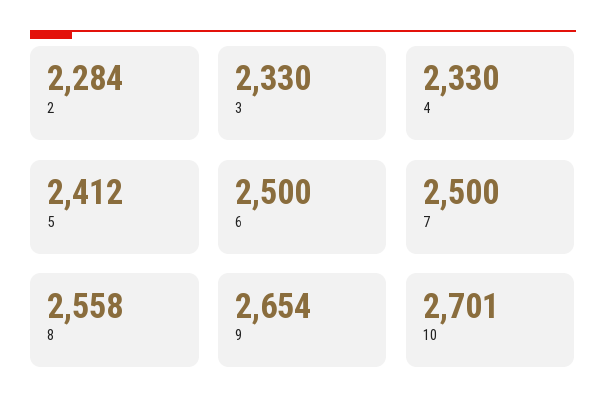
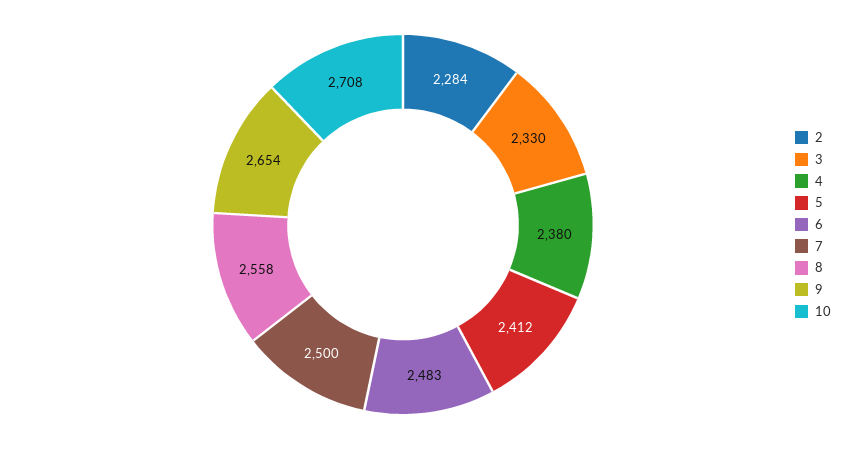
4: 2330 -> 2380
6: 2500 -> 2483
10: 2701 -> 2708

